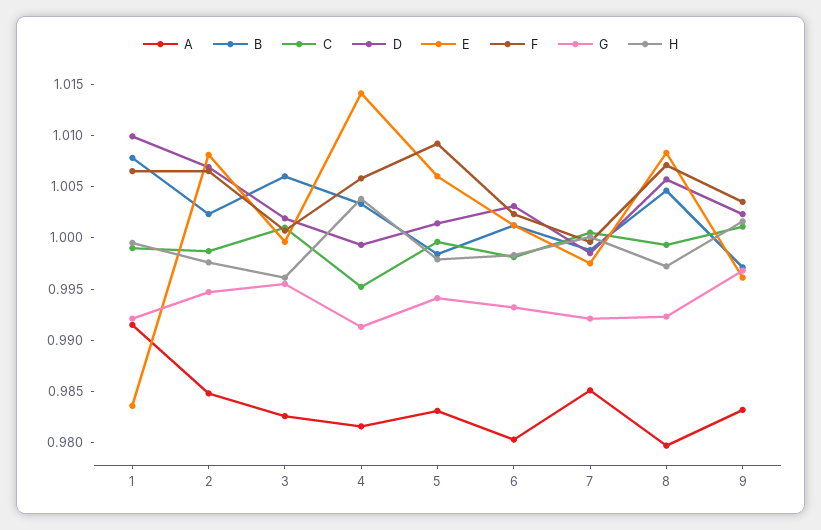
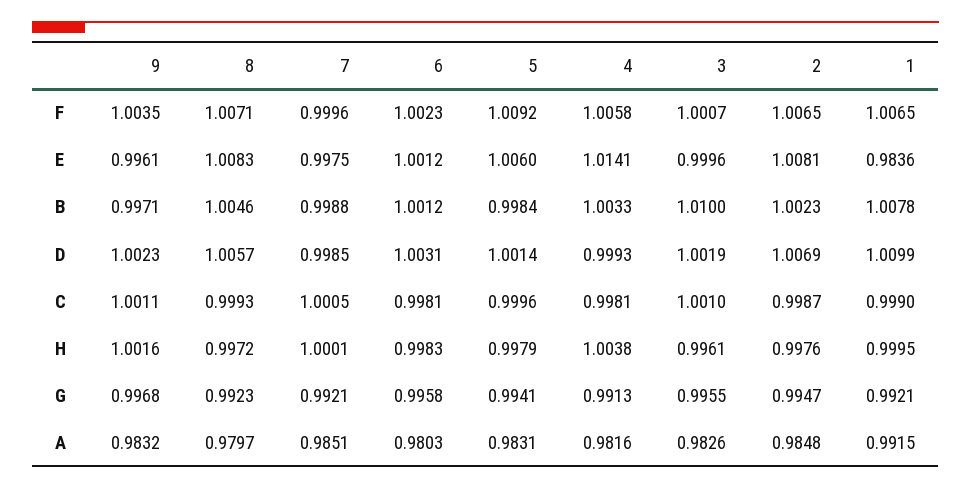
B, 3: 1.006 -> 1.01
C, 4: 0.995 -> 0.9981
G, 6: 0.993 -> 0.9958

